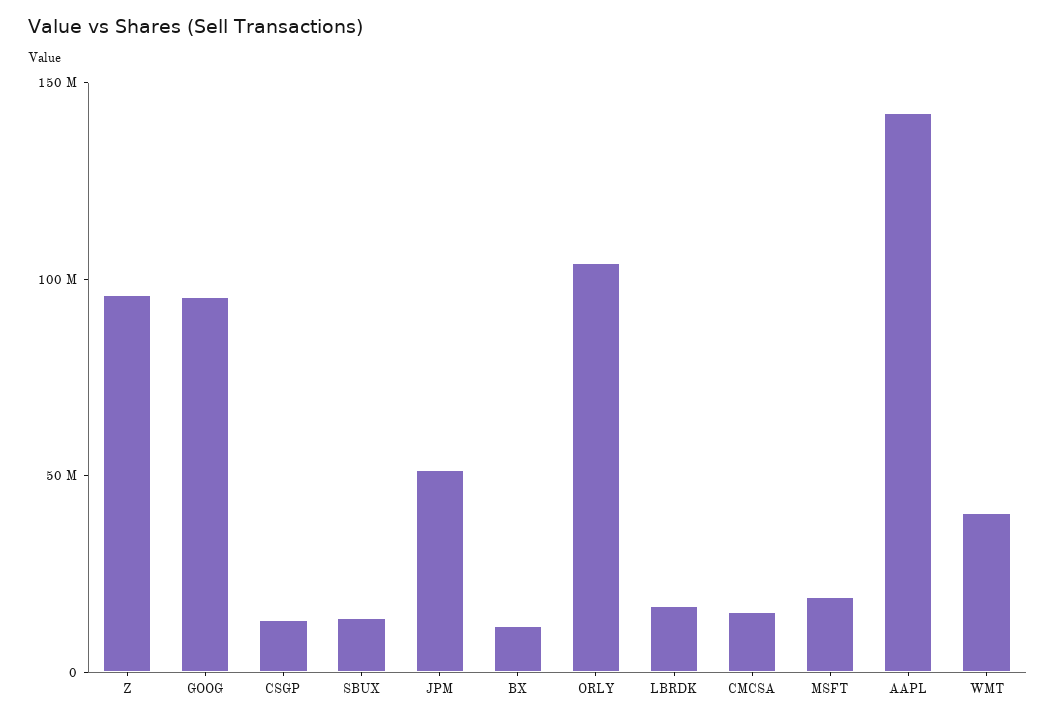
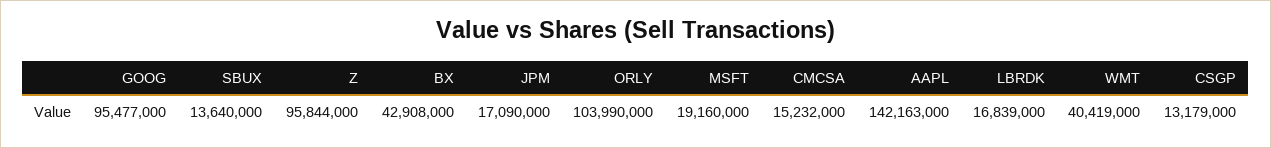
JPM: 50000000 -> 17090000
BX: 10000000 -> 42908000

